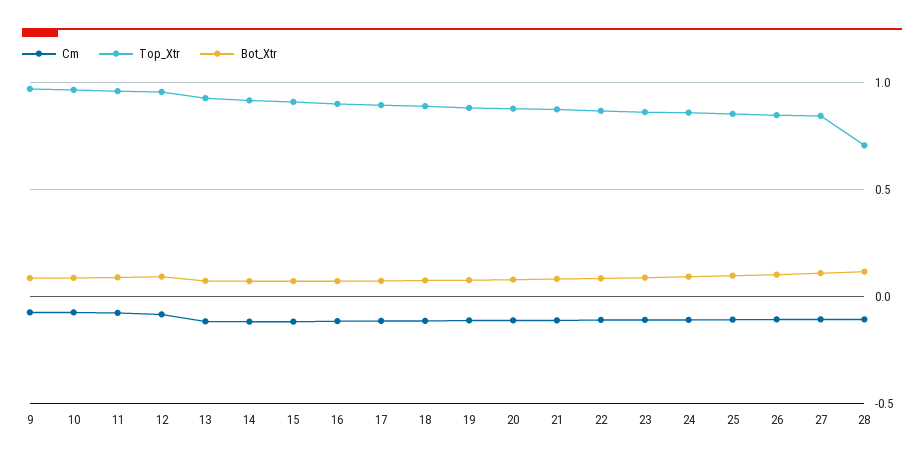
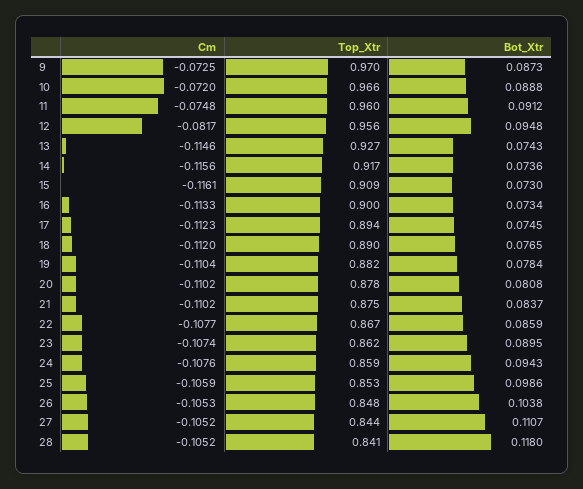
Top_Xtr, 28: 0.7 -> 0.841

